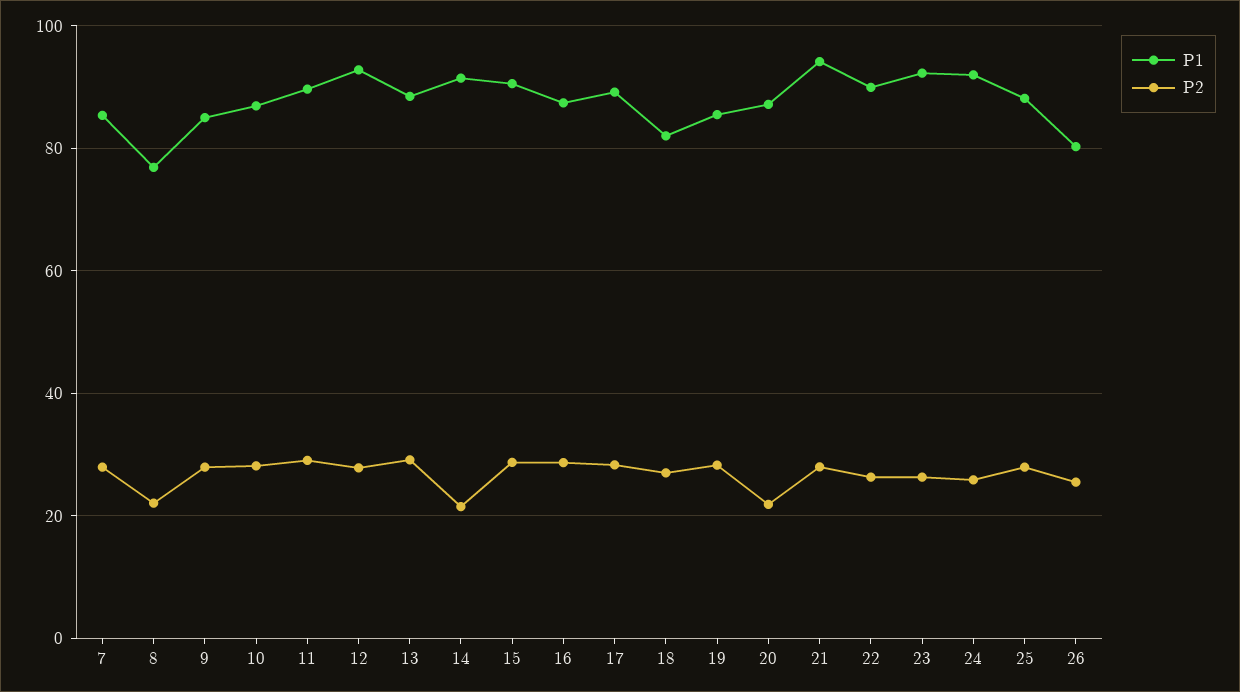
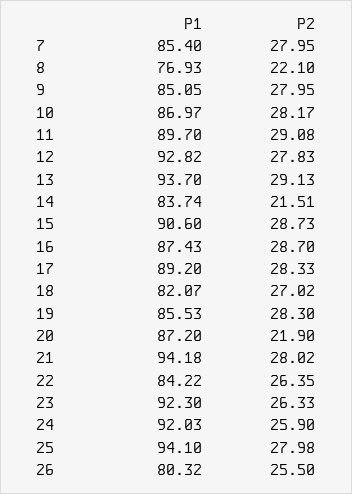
P1, 13: 88 -> 93.7
P1, 14: 92 -> 83.74
P1, 22: 90 -> 84.22
P1, 25: 88 -> 94.1

